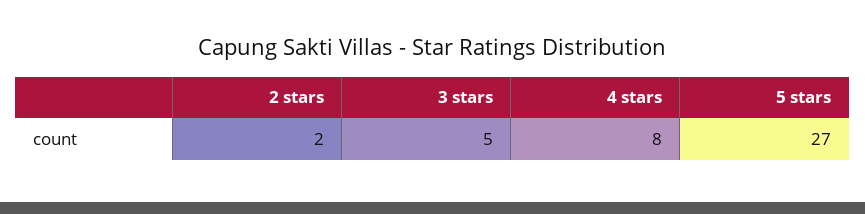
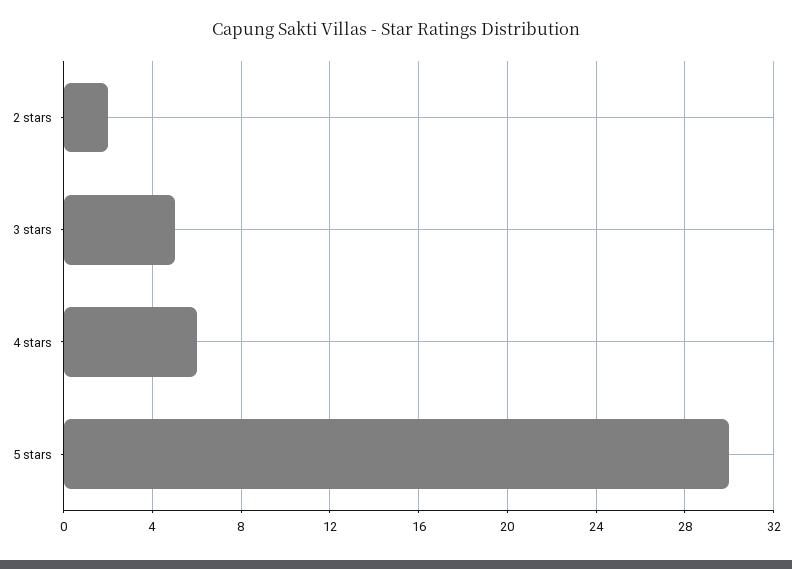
4 stars: 8 -> 6
5 stars: 27 -> 30

